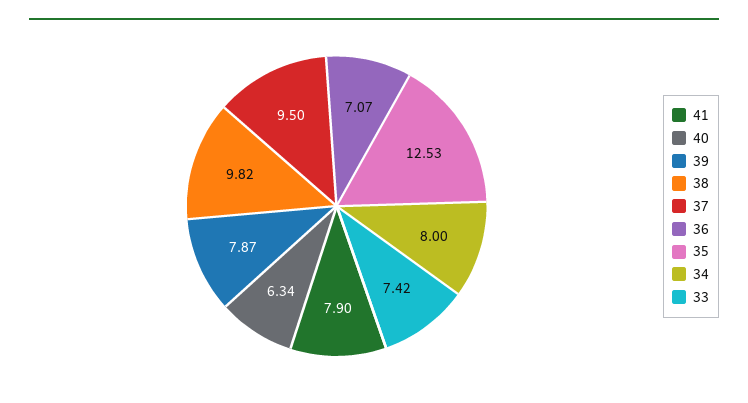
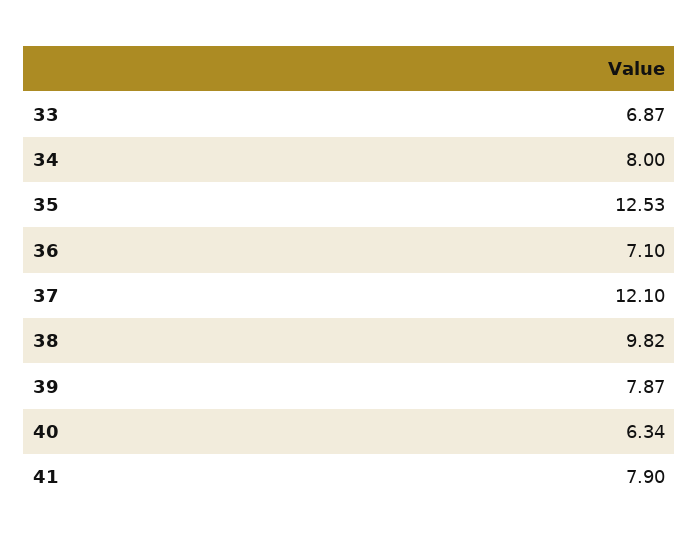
37: 9.5 -> 12.1
36: 7.07 -> 7.1
33: 7.42 -> 6.87

